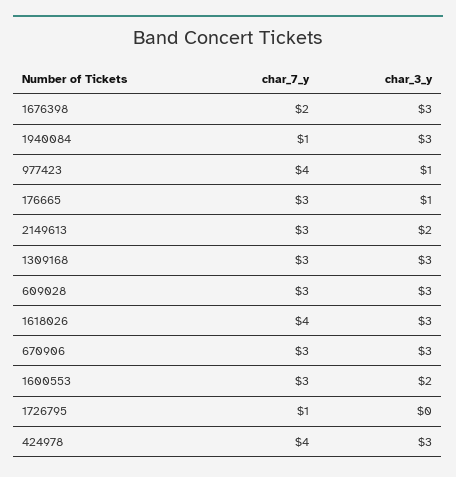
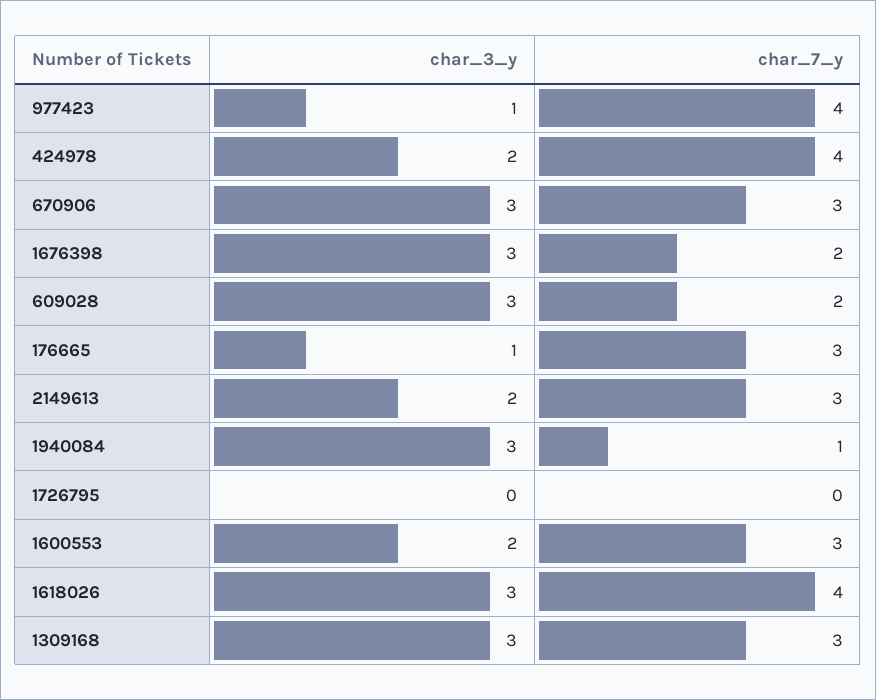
char_7_y, 609028: 3 -> 2
char_7_y, 1726795: 1 -> 0
char_3_y, 424978: 3 -> 2

